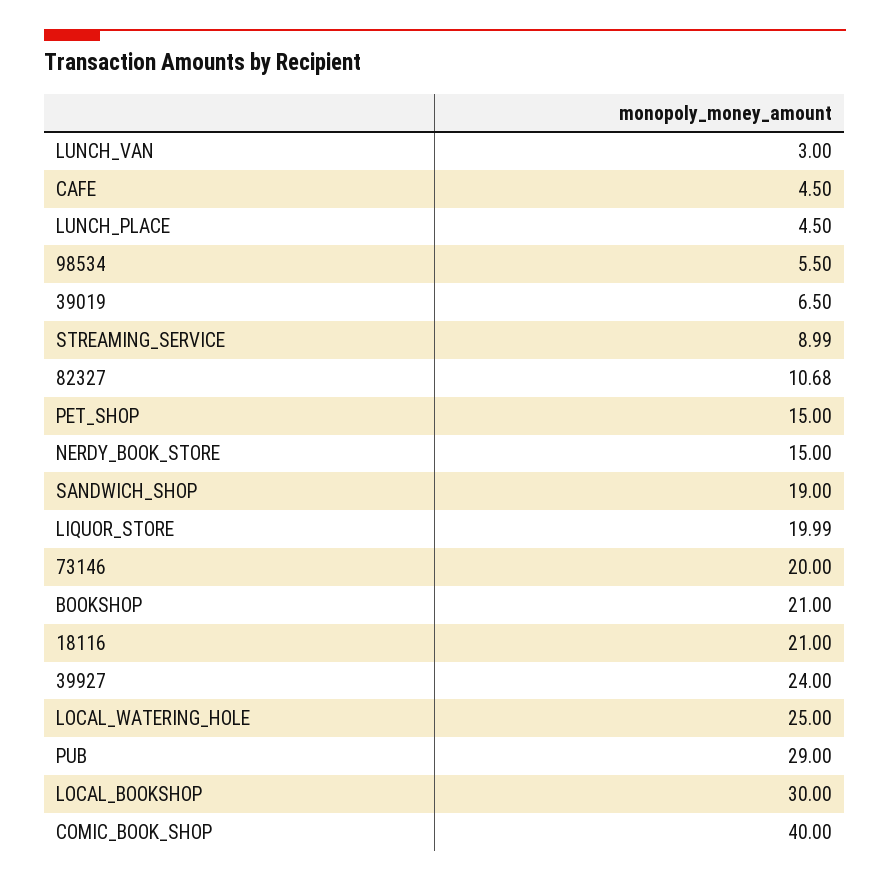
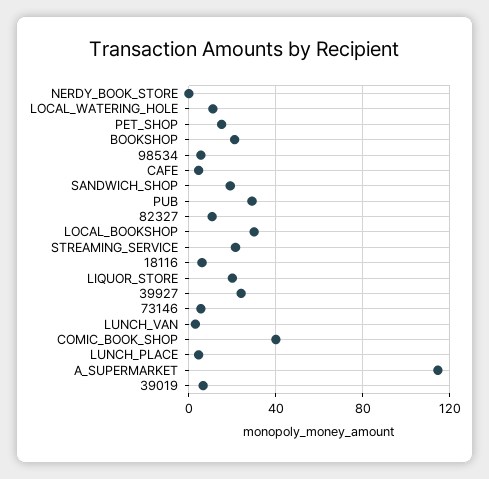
STREAMING_SERVICE: 8.99 -> 20
NERDY_BOOK_STORE: 15 -> 0
73146: 20 -> 5
18116: 21 -> 5
LOCAL_WATERING_HOLE: 25 -> 10
A_SUPERMARKET: none -> 115

